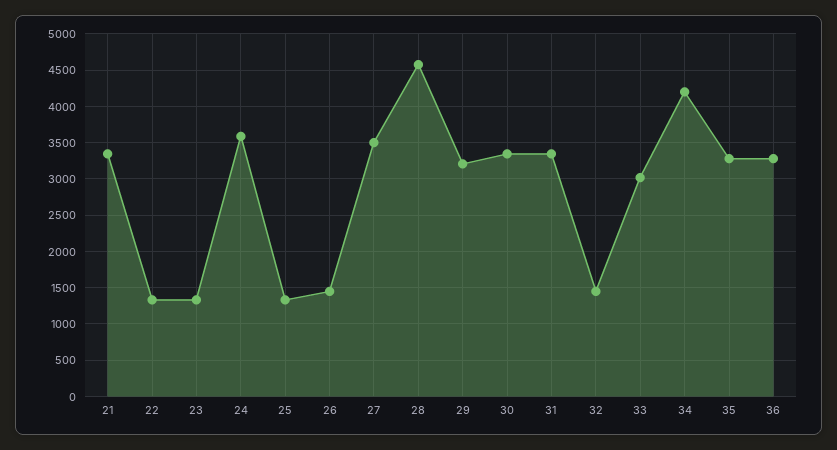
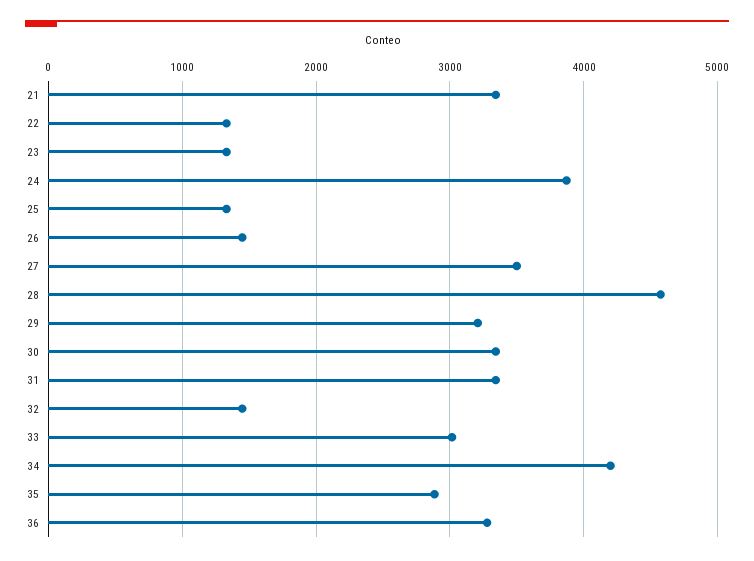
24: 3600 -> 3900
35: 3300 -> 2900

